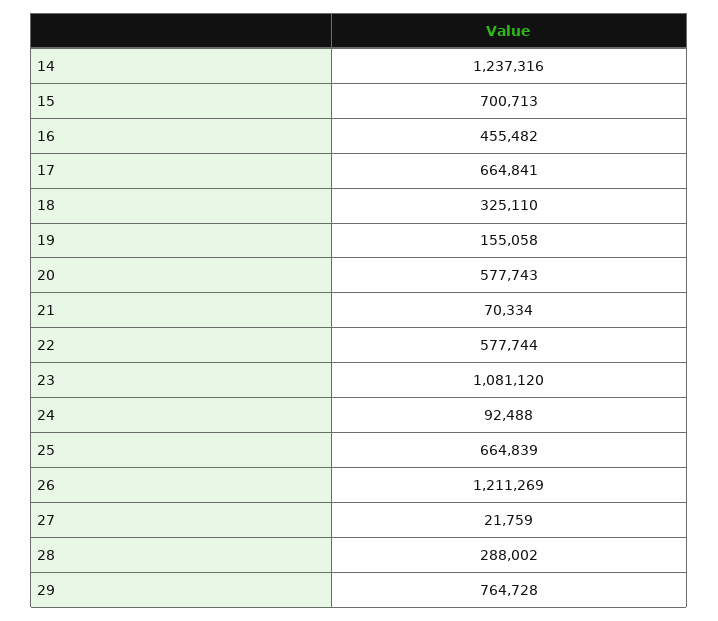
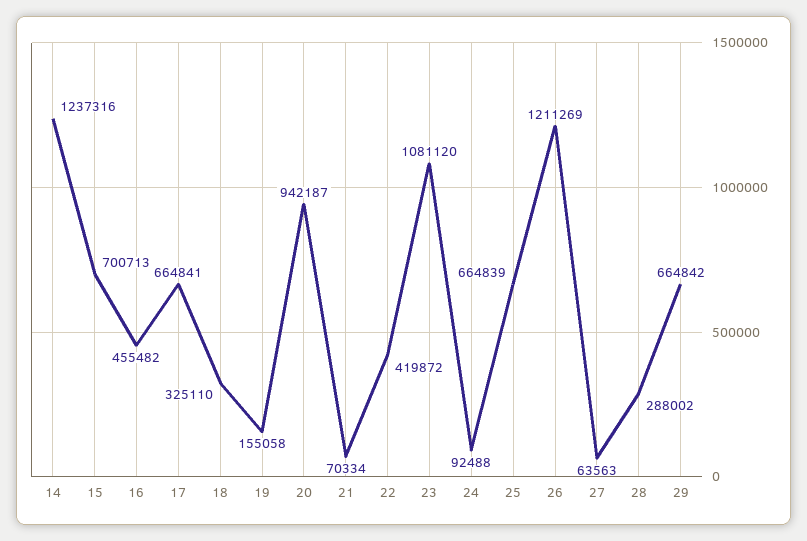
20: 577743 -> 942187
22: 577744 -> 419872
27: 21759 -> 63563
29: 764728 -> 664842

